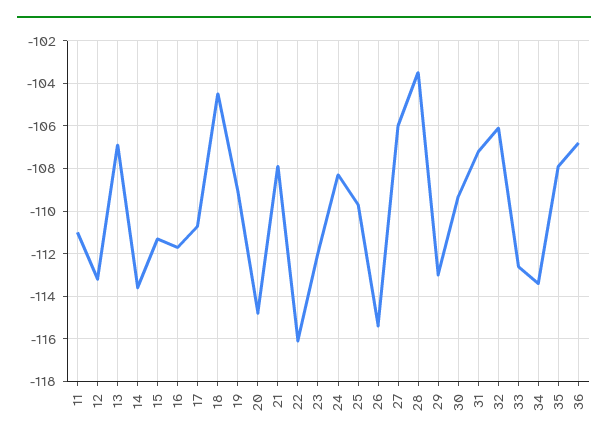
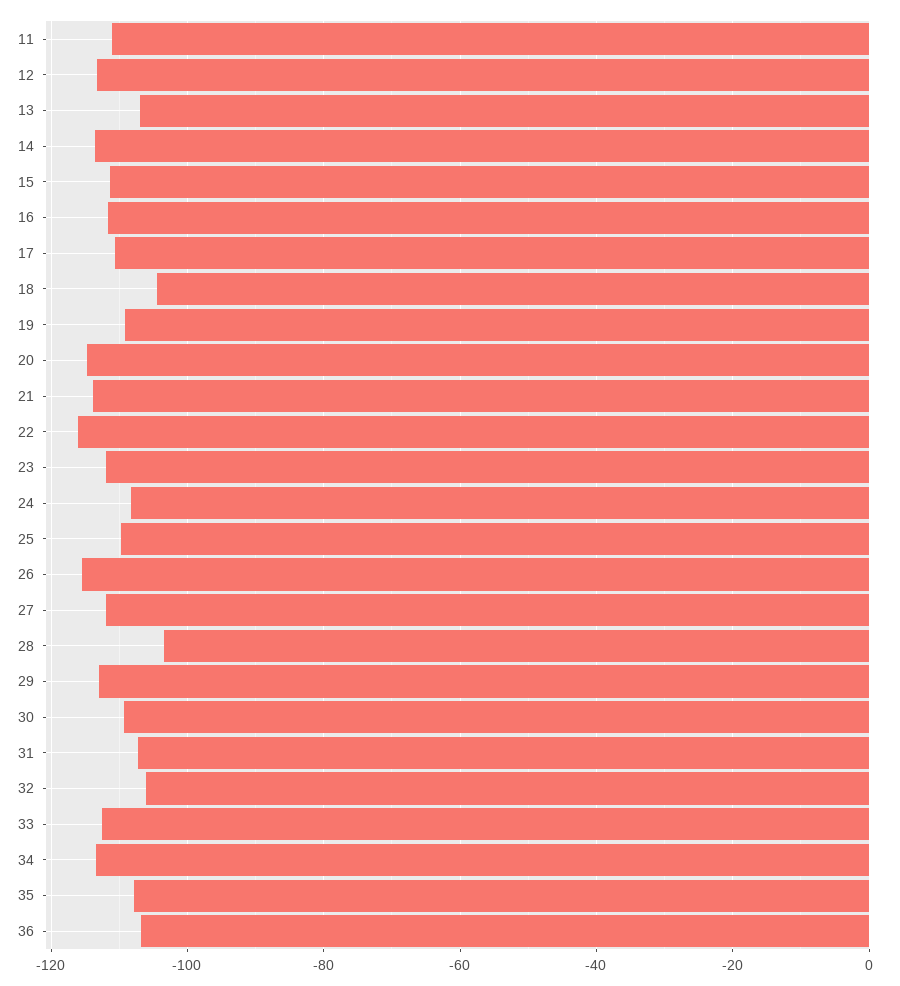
21: -108 -> -114
27: -106 -> -112

